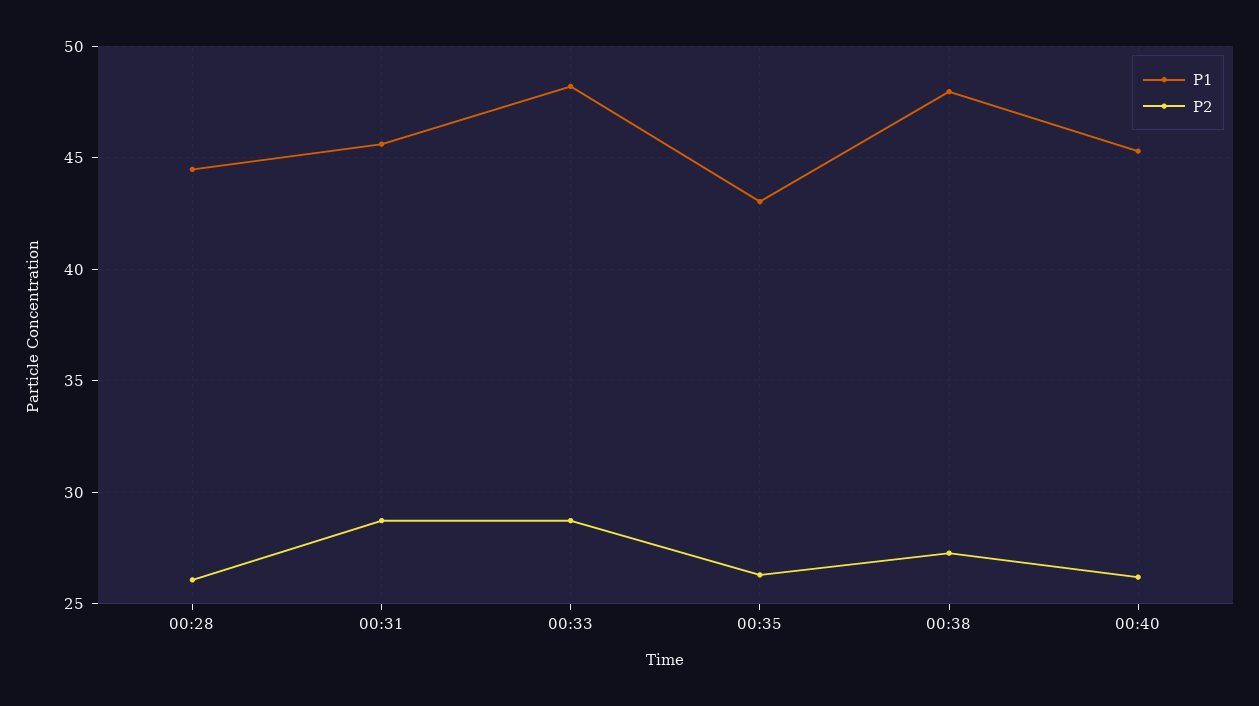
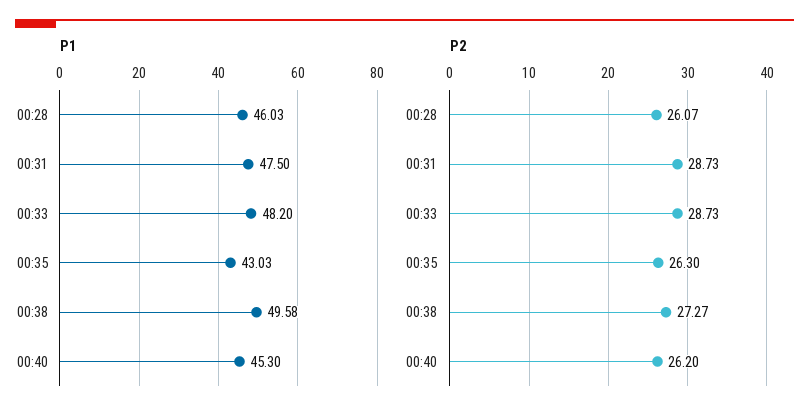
P1, 00:28: 44.5 -> 46.03
P1, 00:31: 45.5 -> 47.5
P1, 00:38: 48 -> 49.58

